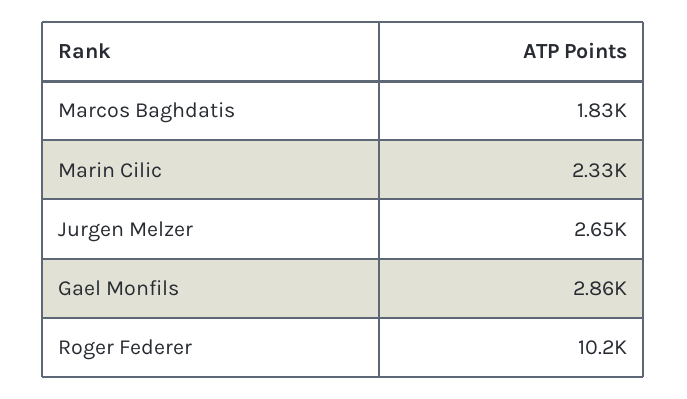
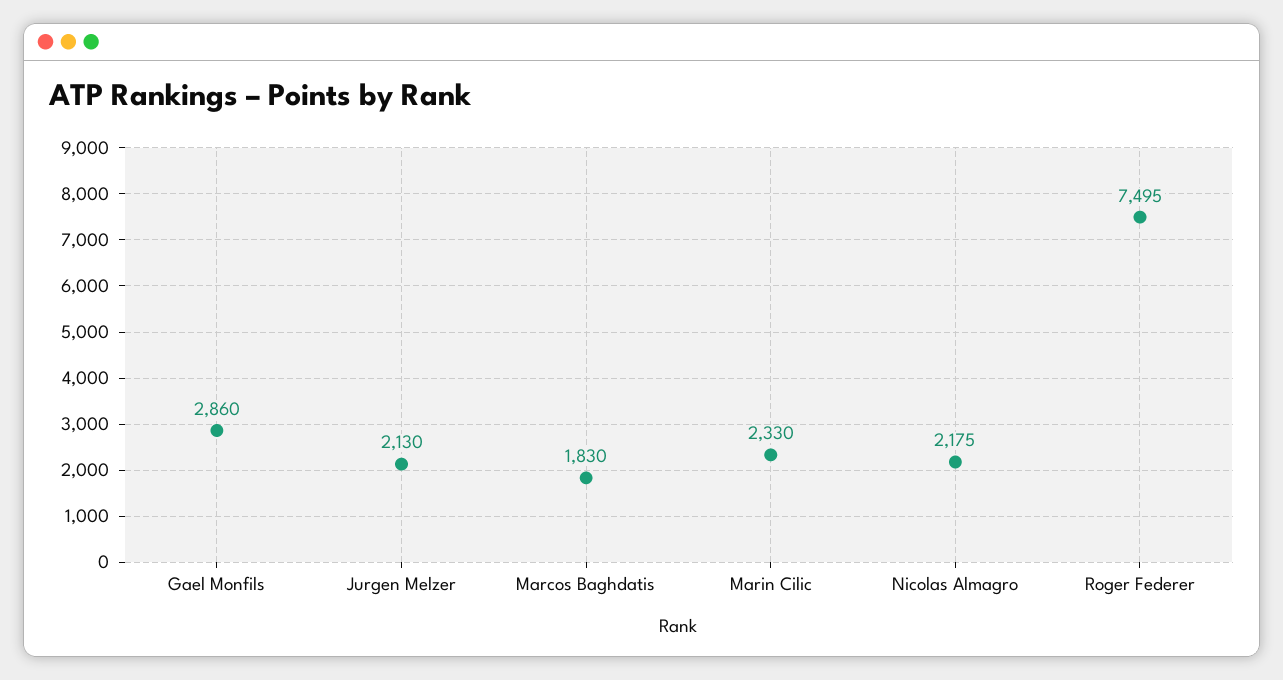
Jurgen Melzer: 2650 -> 2130
Roger Federer: 10200 -> 7495
Nicolas Almagro: none -> 2175

